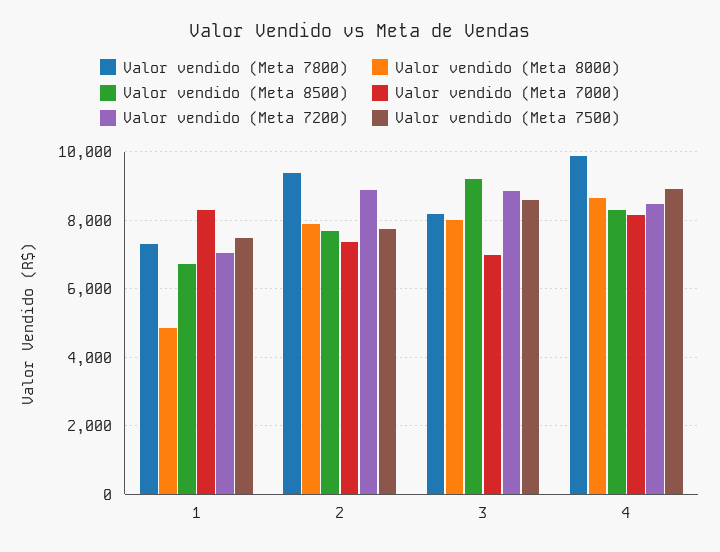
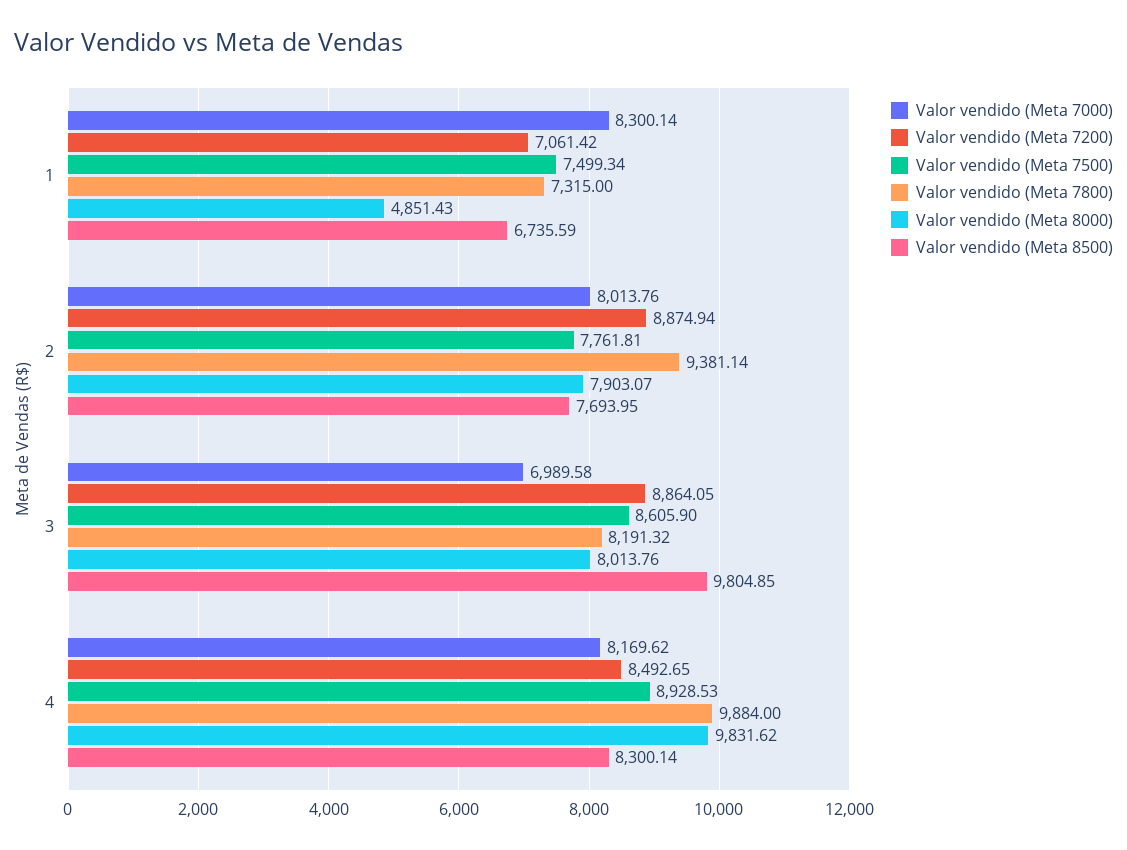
Valor vendido (Meta 7000), 2: 7400 -> 8013.76
Valor vendido (Meta 8500), 3: 9200 -> 9804.85
Valor vendido (Meta 8000), 4: 8600 -> 9831.62

